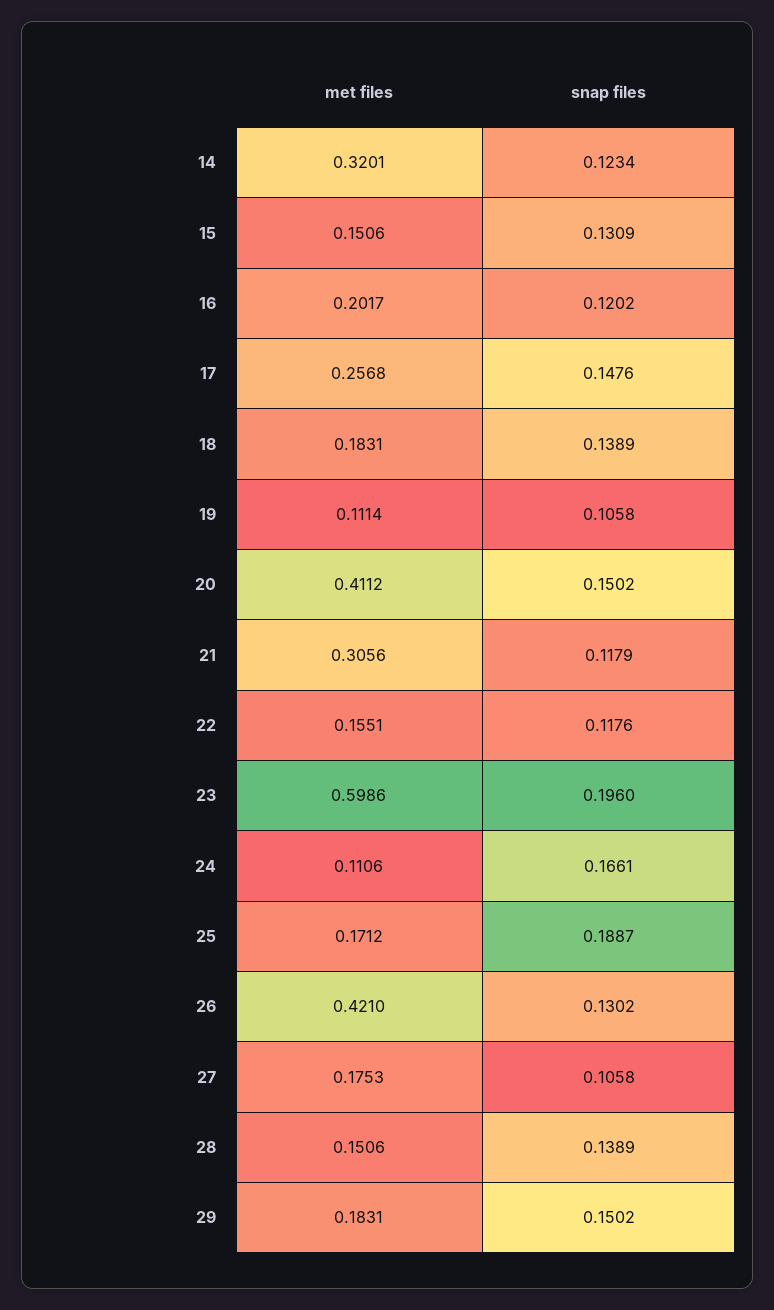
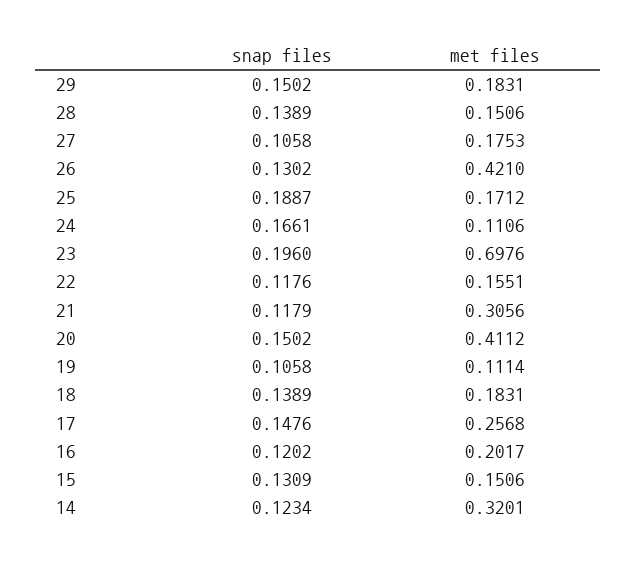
met files, 23: 0.5986 -> 0.6976

